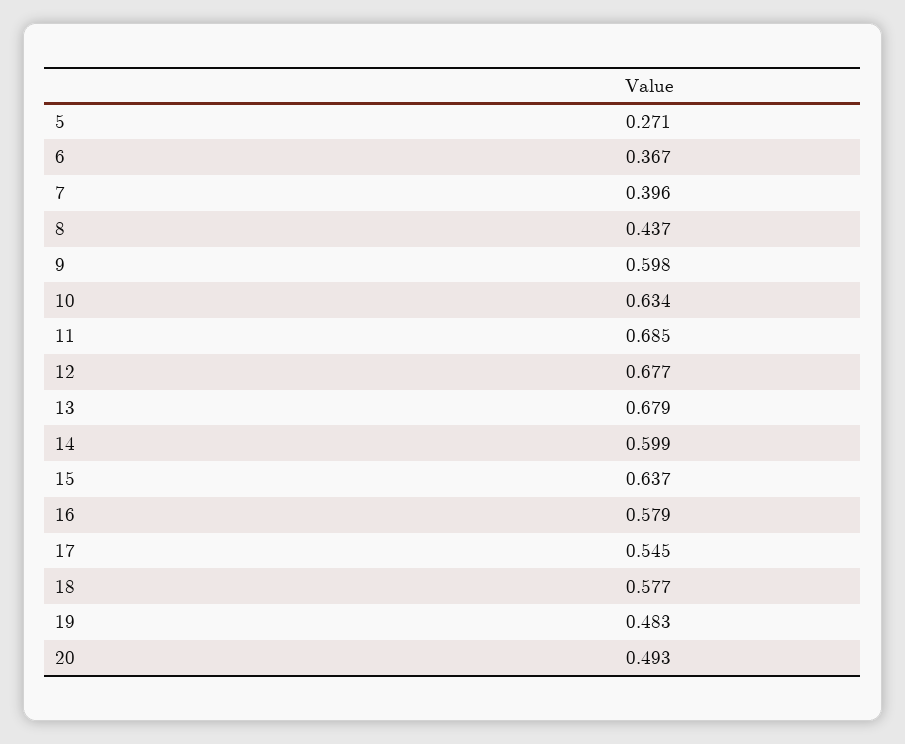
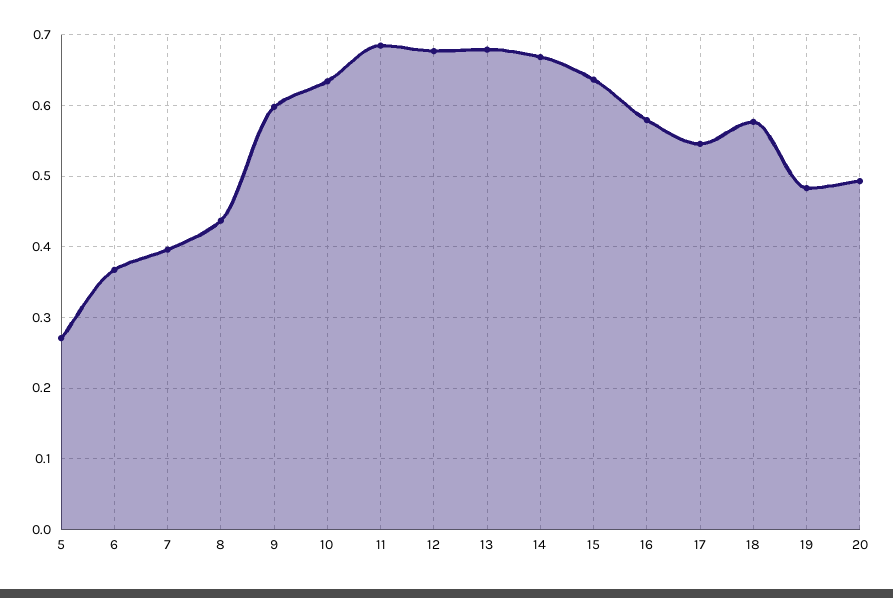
14: 0.599 -> 0.67

